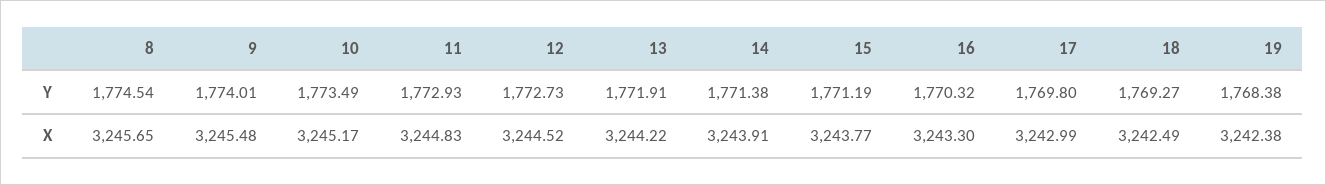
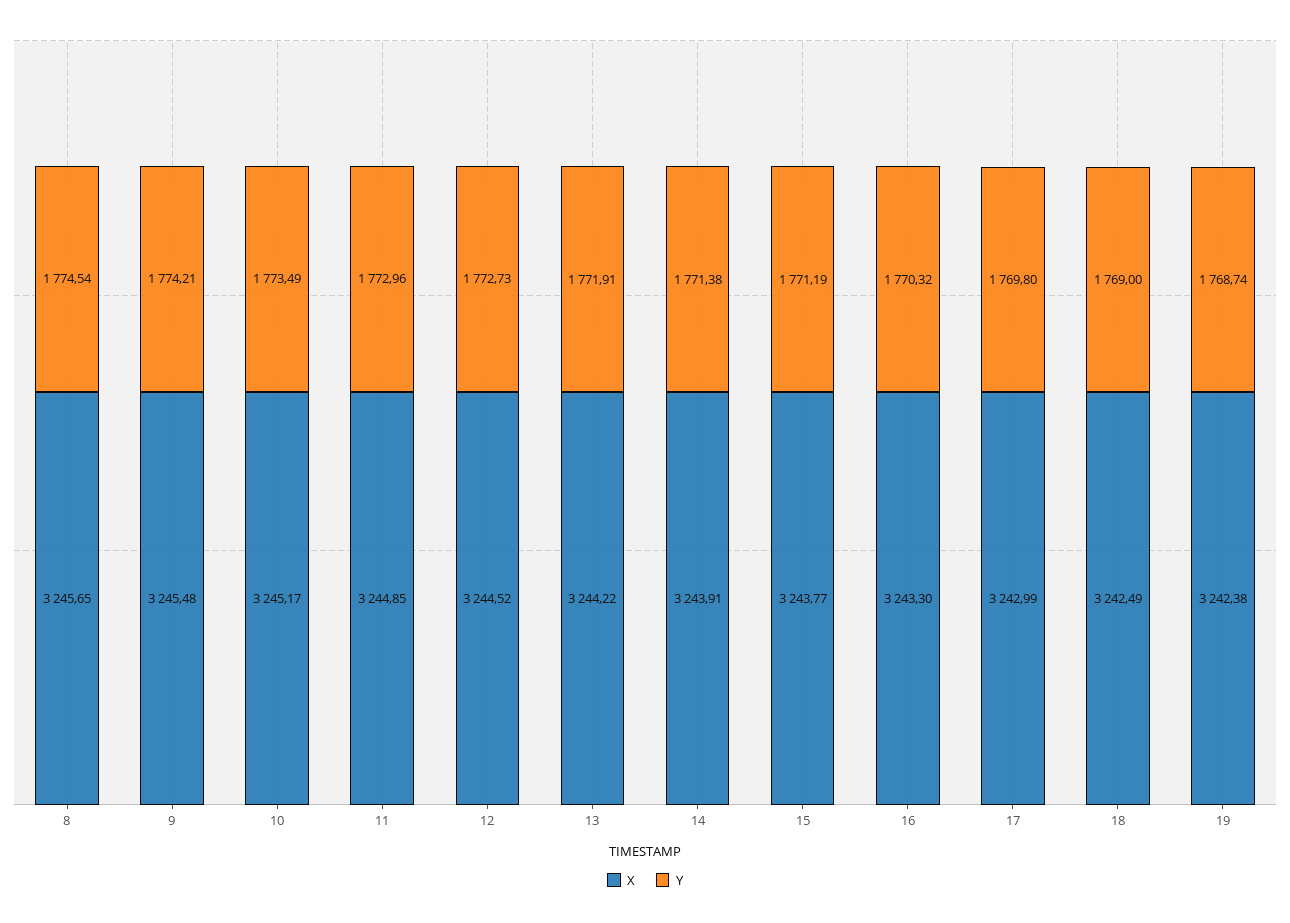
Y, 9: 1774.01 -> 1774.21
Y, 11: 1772.93 -> 1772.96
Y, 18: 1769.27 -> 1769
Y, 19: 1768.38 -> 1768.74
X, 11: 3244.83 -> 3244.85

